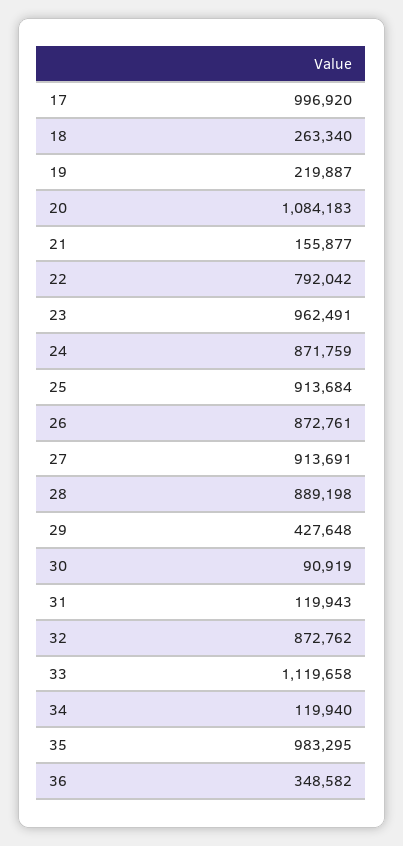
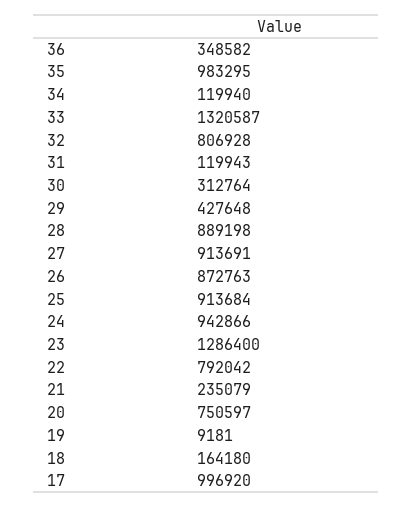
18: 263340 -> 164180
19: 219887 -> 9181
20: 1084183 -> 750597
21: 155877 -> 235079
23: 962491 -> 1286400
24: 871759 -> 942866
26: 872761 -> 872763
30: 90919 -> 312764
32: 872762 -> 806928
33: 1119658 -> 1320587

